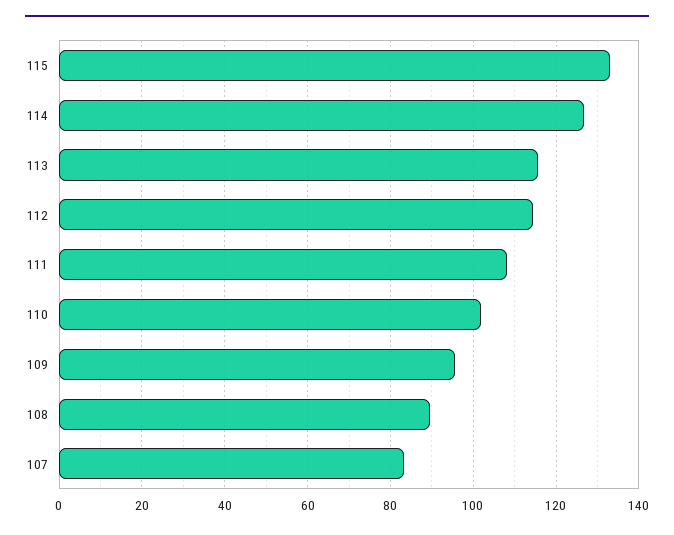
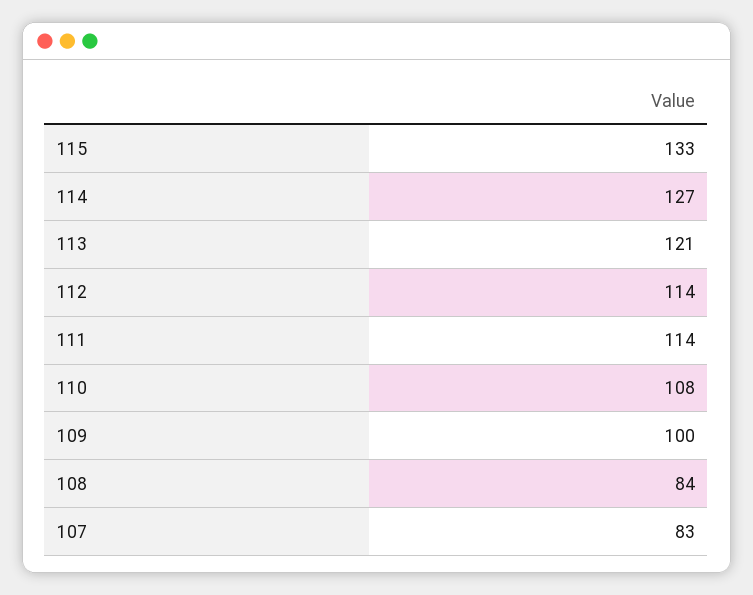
113: 116 -> 121
111: 108 -> 114
110: 102 -> 108
109: 96 -> 100
108: 90 -> 84

